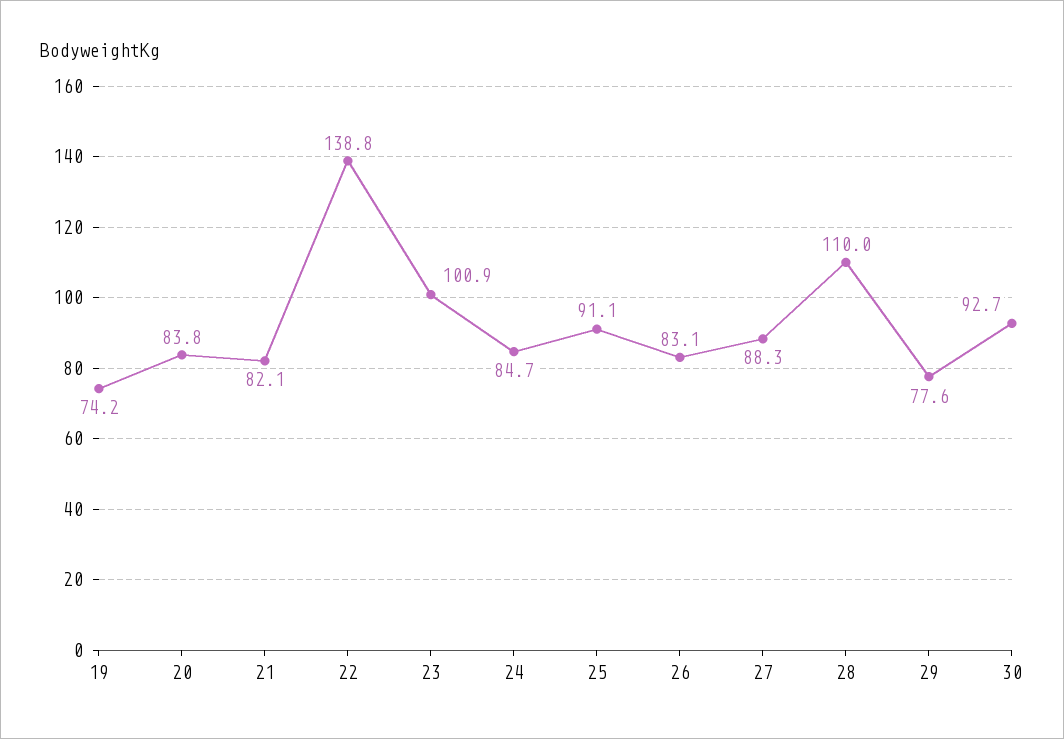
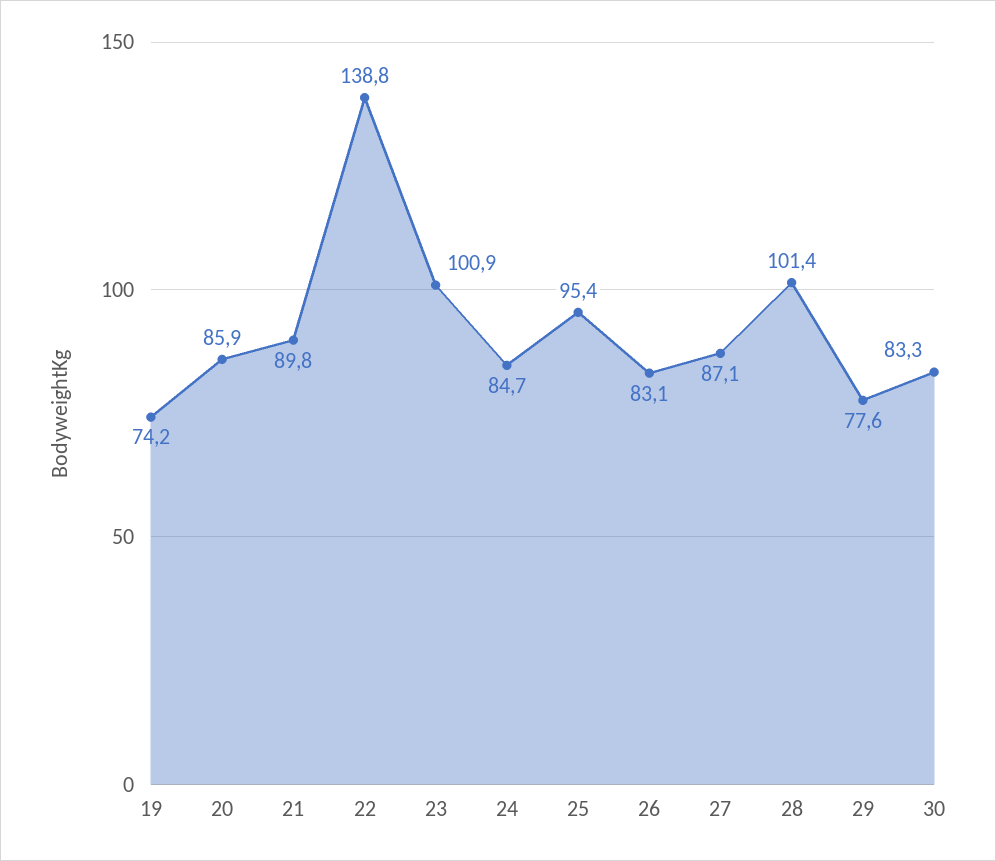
20: 83.8 -> 85.9
21: 82.1 -> 89.8
25: 91.1 -> 95.4
27: 88.3 -> 87.1
28: 110 -> 101.4
30: 92.7 -> 83.3

